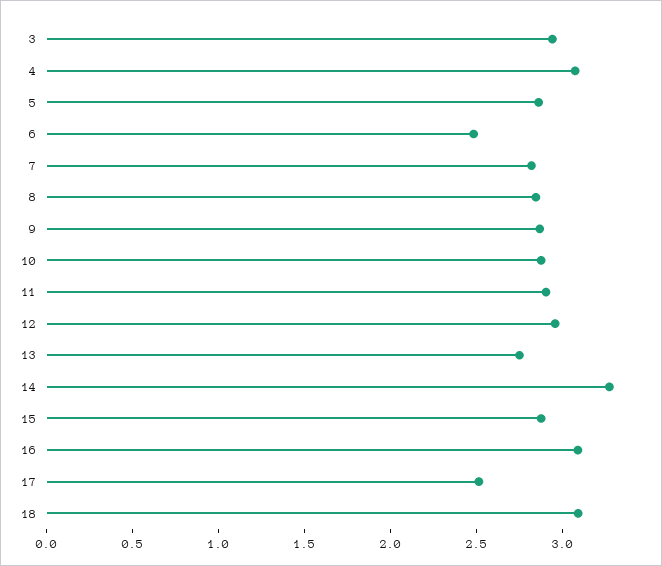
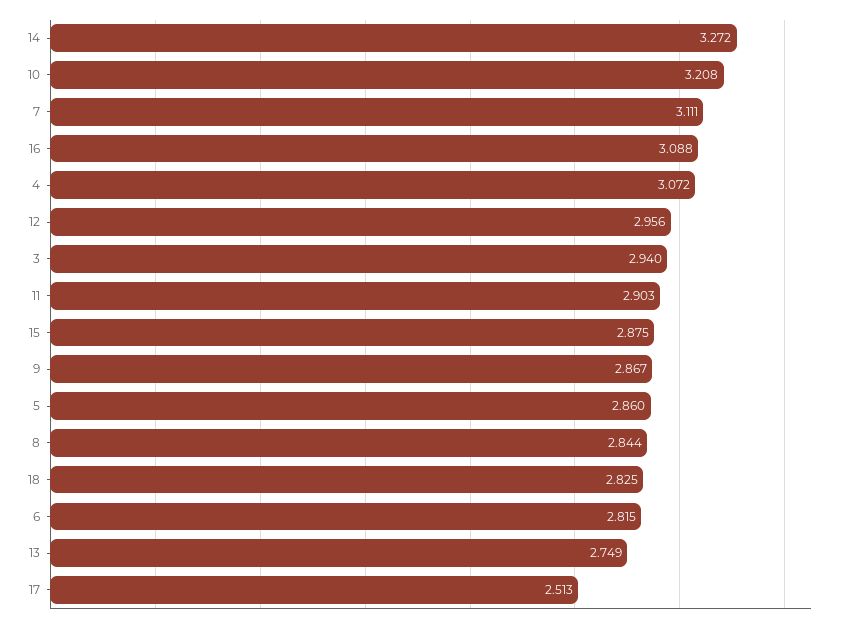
6: 2.5 -> 2.815
7: 2.8 -> 3.111
10: 2.9 -> 3.208
18: 3.1 -> 2.825

